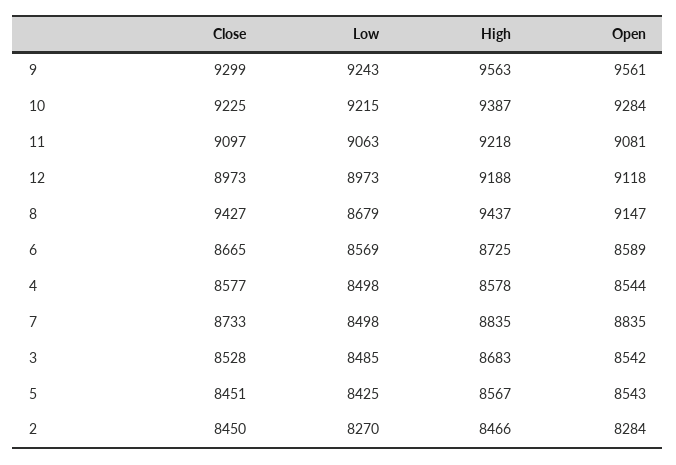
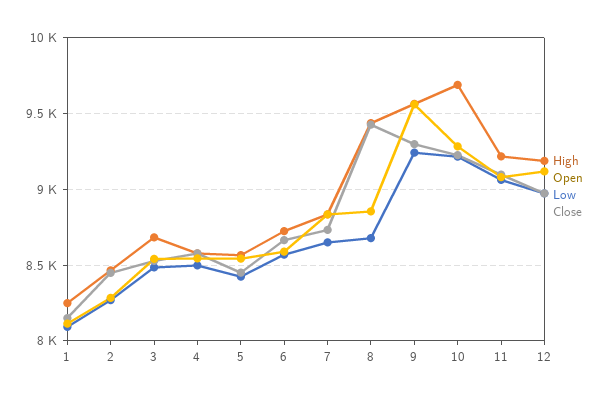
High, 10: 9387 -> 9700
Open, 8: 9147 -> 8850
Low, 7: 8498 -> 8650
High, 1: none -> 8250
Open, 1: none -> 8100
Low, 1: none -> 8100
Close, 1: none -> 8150

